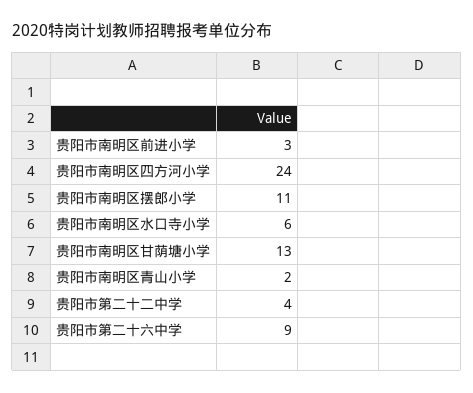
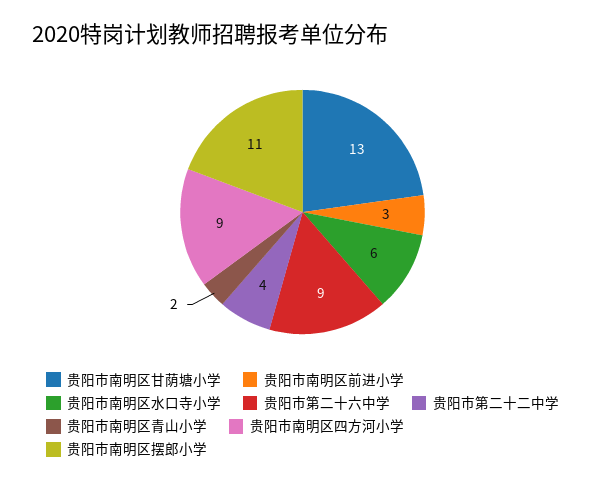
贵阳市南明区四方河小学: 24 -> 9

